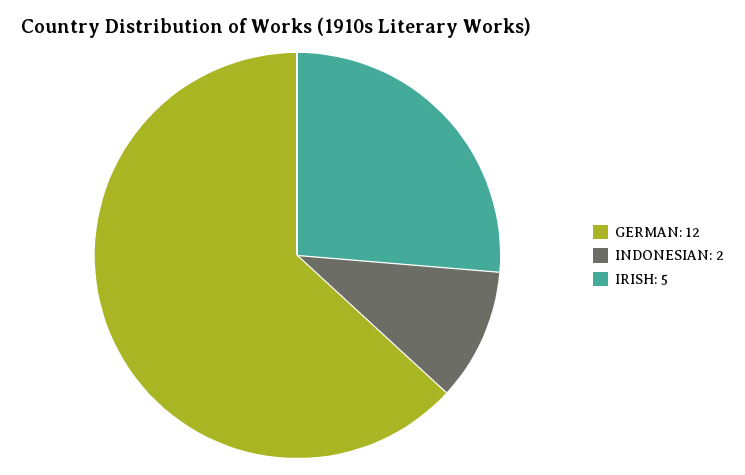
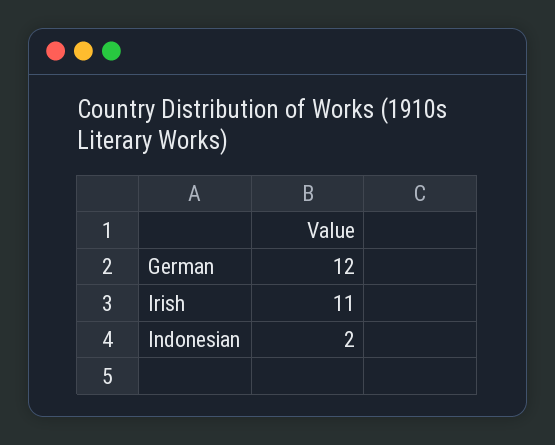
IRISH: 5 -> 11

